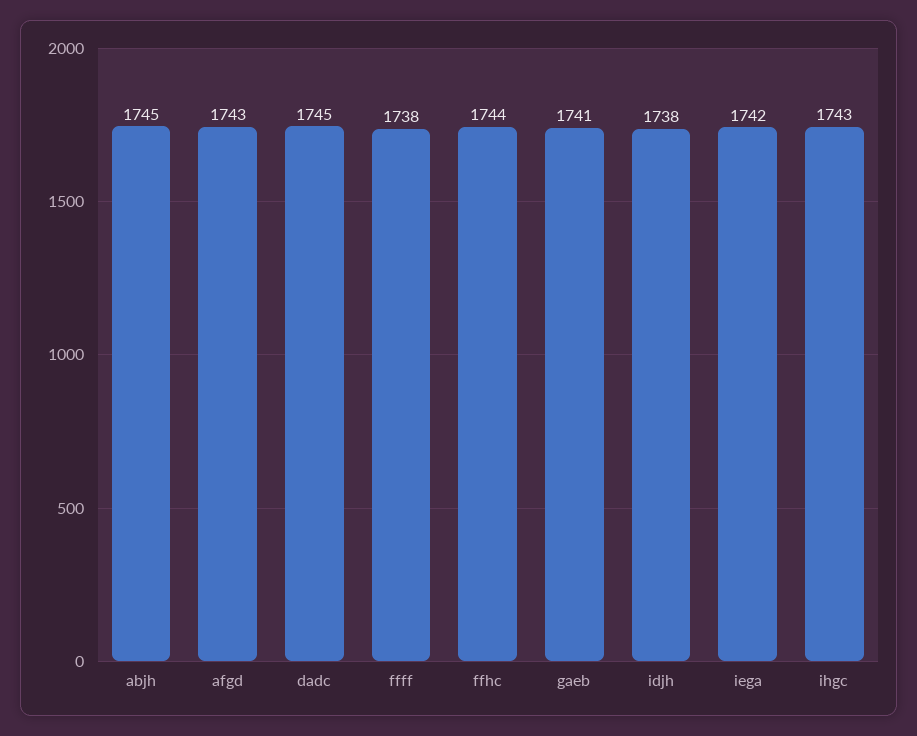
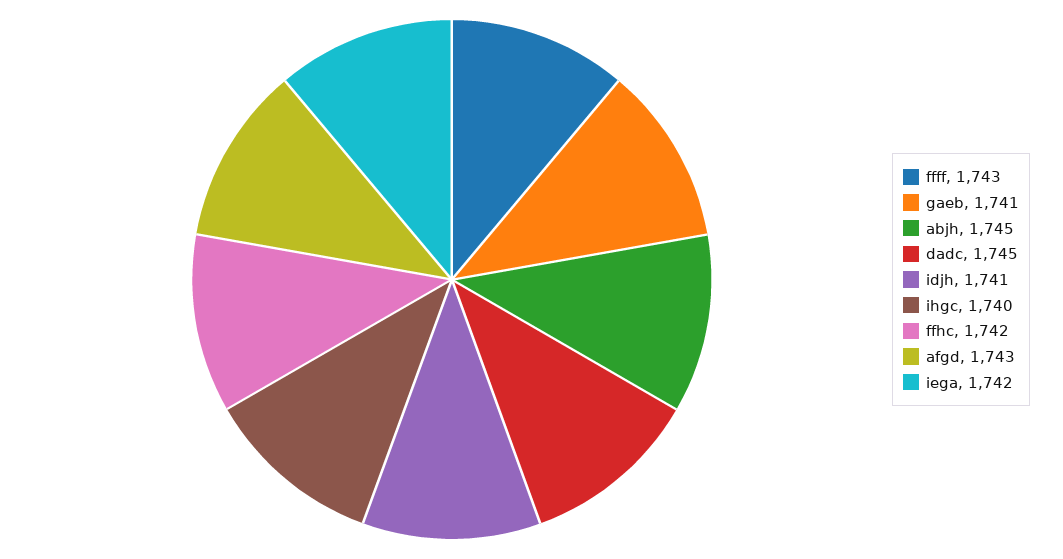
ffff: 1738 -> 1743
ffhc: 1744 -> 1742
idjh: 1738 -> 1741
ihgc: 1743 -> 1740

